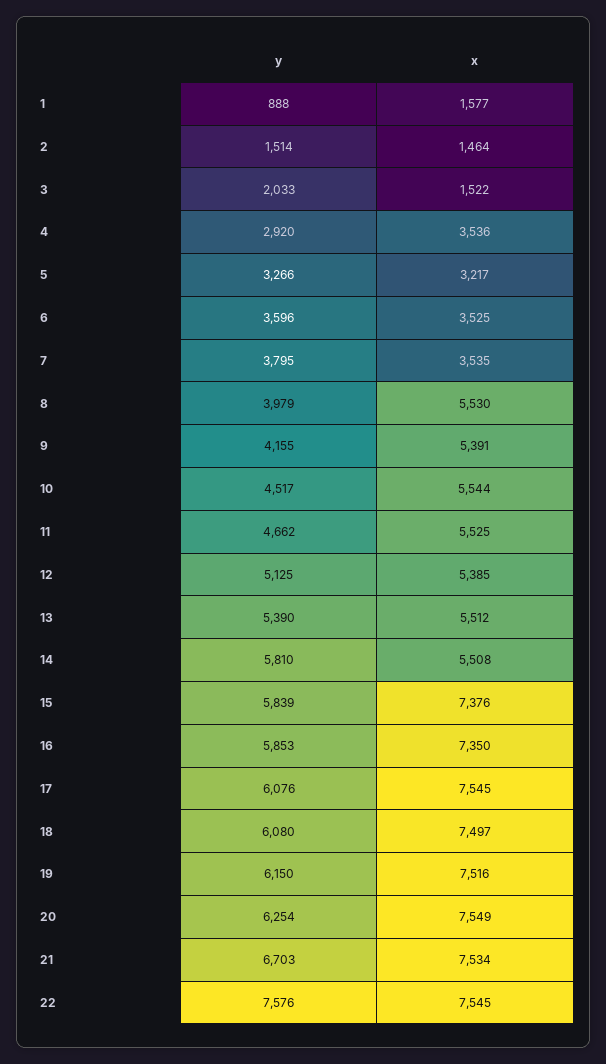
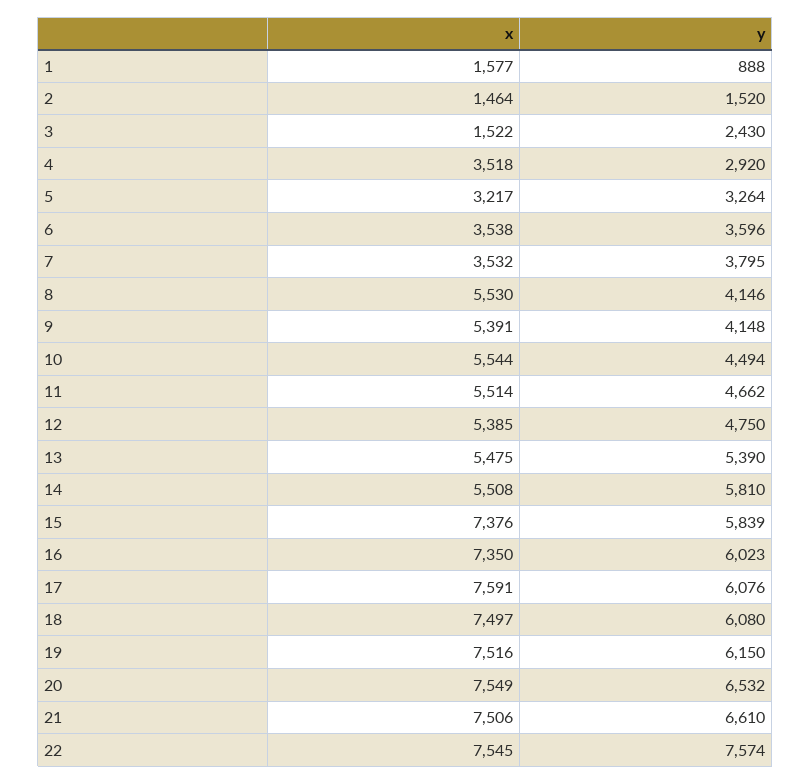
y, 2: 1514 -> 1520
y, 3: 2033 -> 2430
x, 4: 3536 -> 3518
y, 5: 3266 -> 3264
x, 6: 3525 -> 3538
x, 7: 3535 -> 3532
y, 8: 3979 -> 4146
y, 9: 4155 -> 4148
y, 10: 4517 -> 4494
x, 11: 5525 -> 5514
y, 12: 5125 -> 4750
x, 13: 5512 -> 5475
y, 16: 5853 -> 6023
x, 17: 7545 -> 7591
y, 20: 6254 -> 6532
y, 21: 6703 -> 6610
x, 21: 7534 -> 7506
y, 22: 7576 -> 7574

